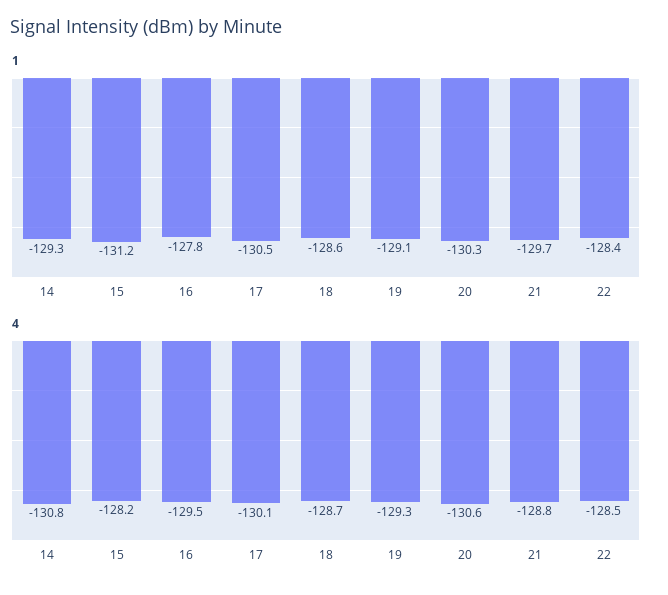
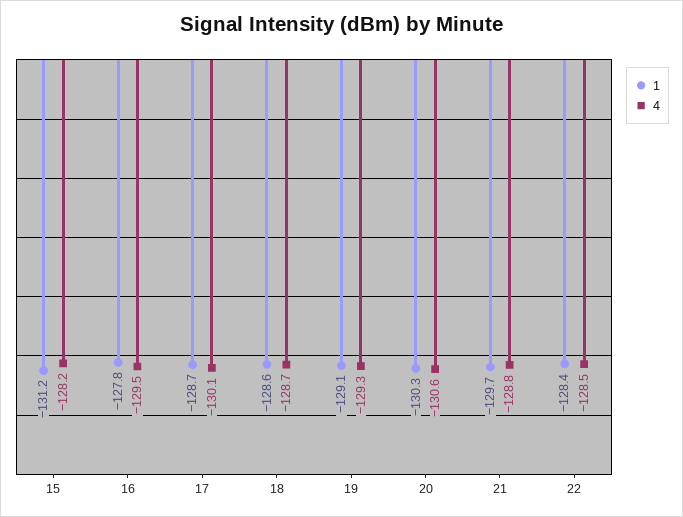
1, 14: -129.3 -> none
1, 17: -130.5 -> -128.7
4, 14: -130.8 -> none

